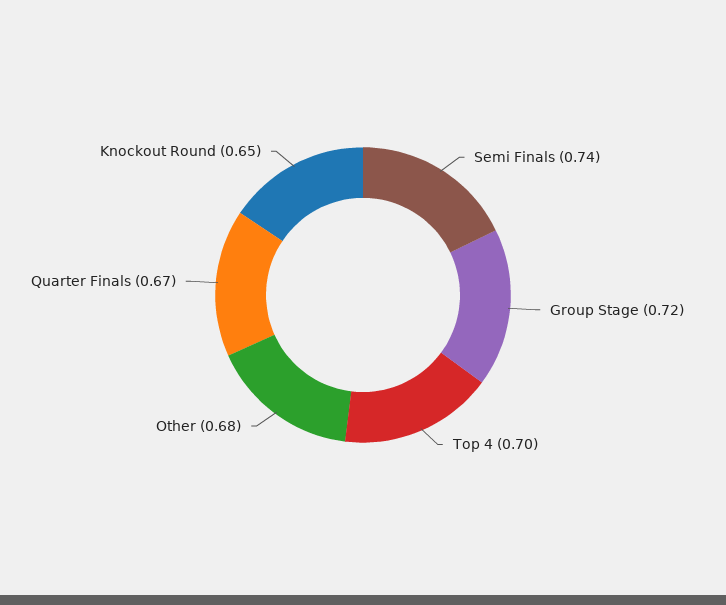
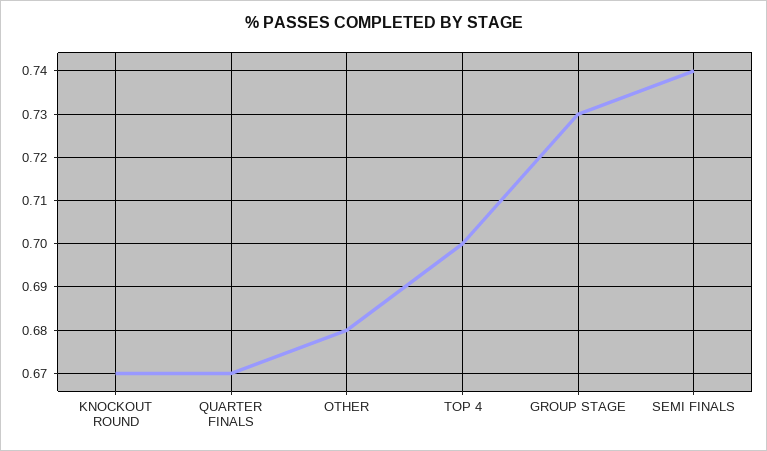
Group Stage: 0.72 -> 0.73
Knockout Round: 0.65 -> 0.67

